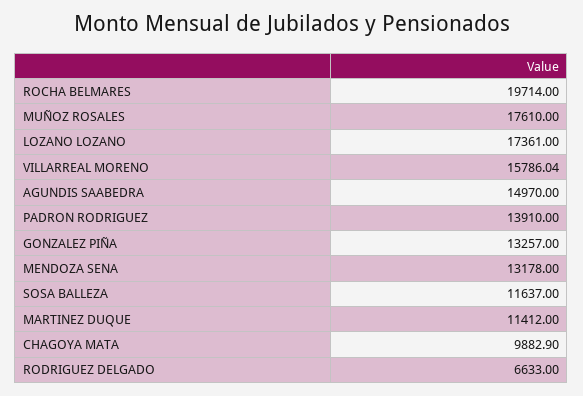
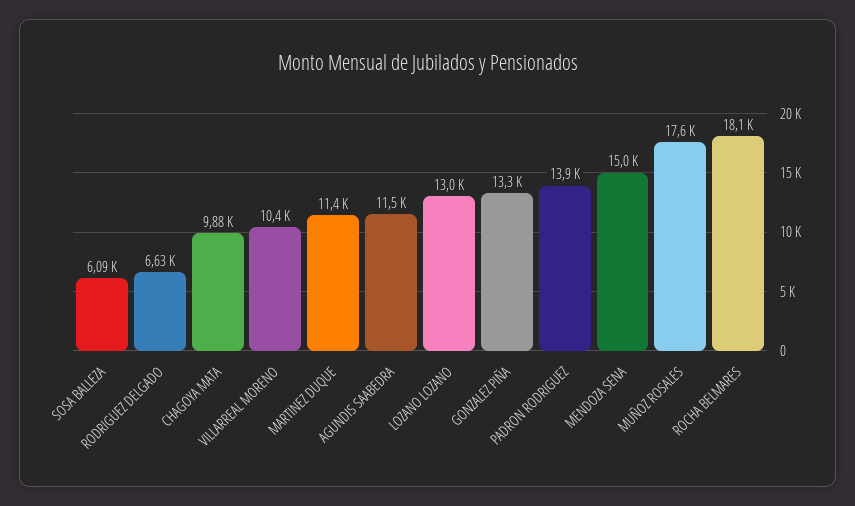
ROCHA BELMARES: 19714 -> 18100
LOZANO LOZANO: 17361 -> 13000
VILLARREAL MORENO: 15786.04 -> 10400
AGUNDIS SAABEDRA: 14970 -> 11500
MENDOZA SENA: 13178 -> 15000
SOSA BALLEZA: 11637 -> 6090

